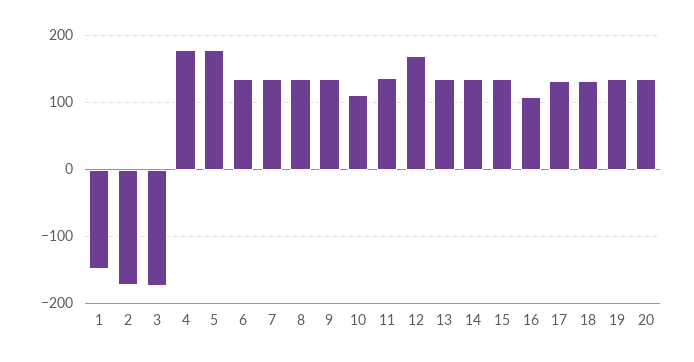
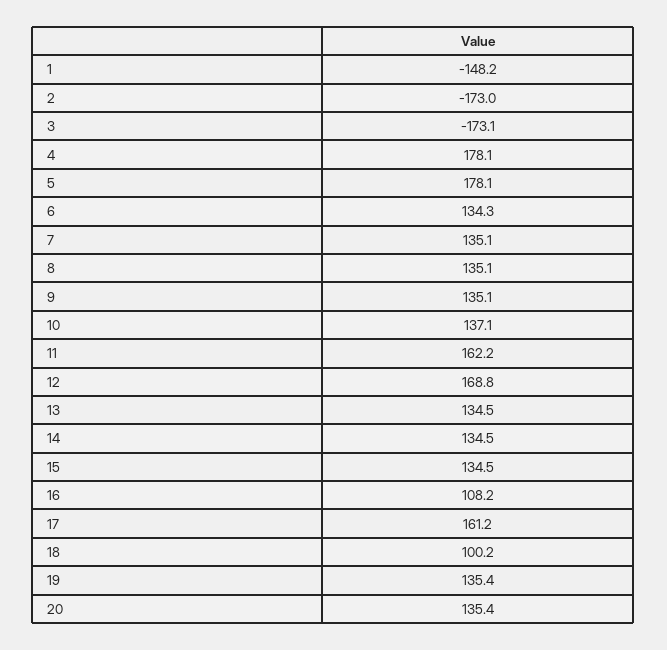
10: 110 -> 137.1
11: 140 -> 162.2
17: 130 -> 161.2
18: 130 -> 100.2

